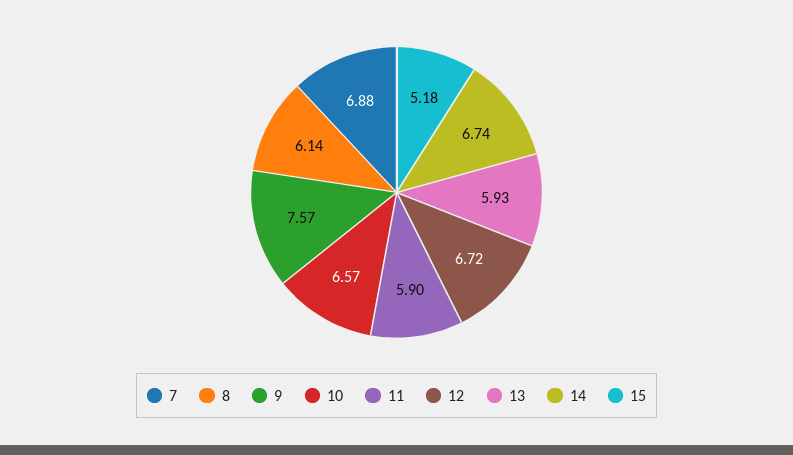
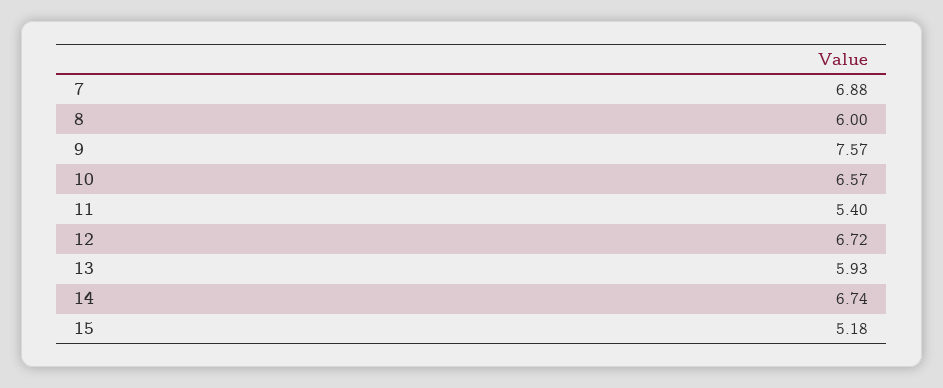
8: 6.14 -> 6
11: 5.9 -> 5.4

